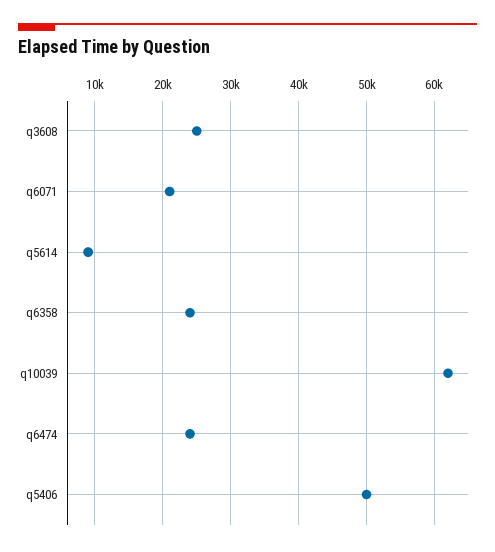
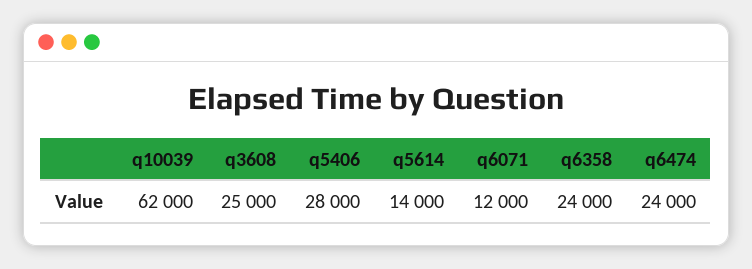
q6071: 21000 -> 12000
q5614: 9000 -> 14000
q5406: 50000 -> 28000

